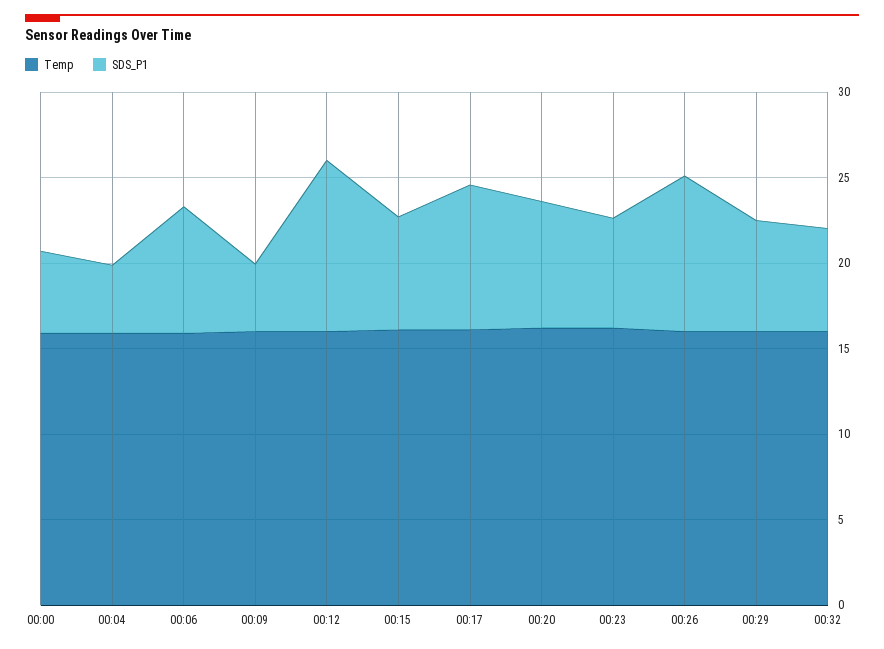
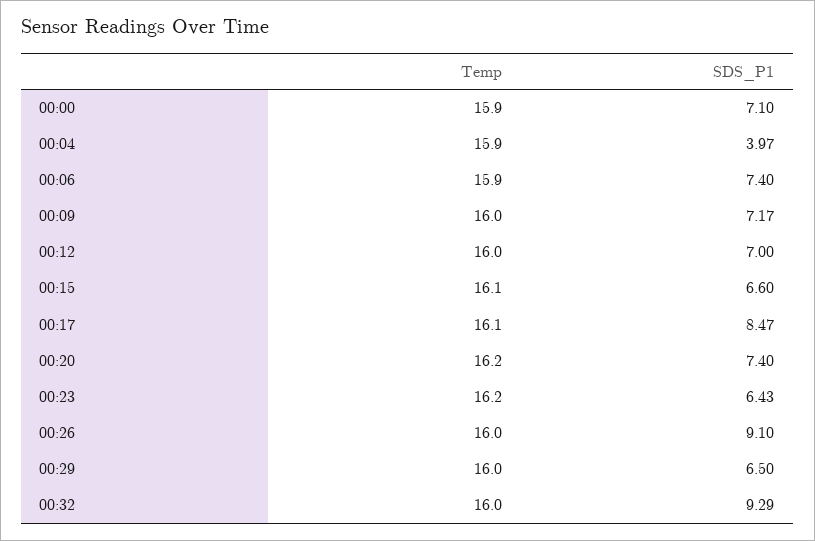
SDS_P1, 00:00: 5 -> 7.1
SDS_P1, 00:09: 4 -> 7.17
SDS_P1, 00:12: 10 -> 7
SDS_P1, 00:32: 6 -> 9.29

